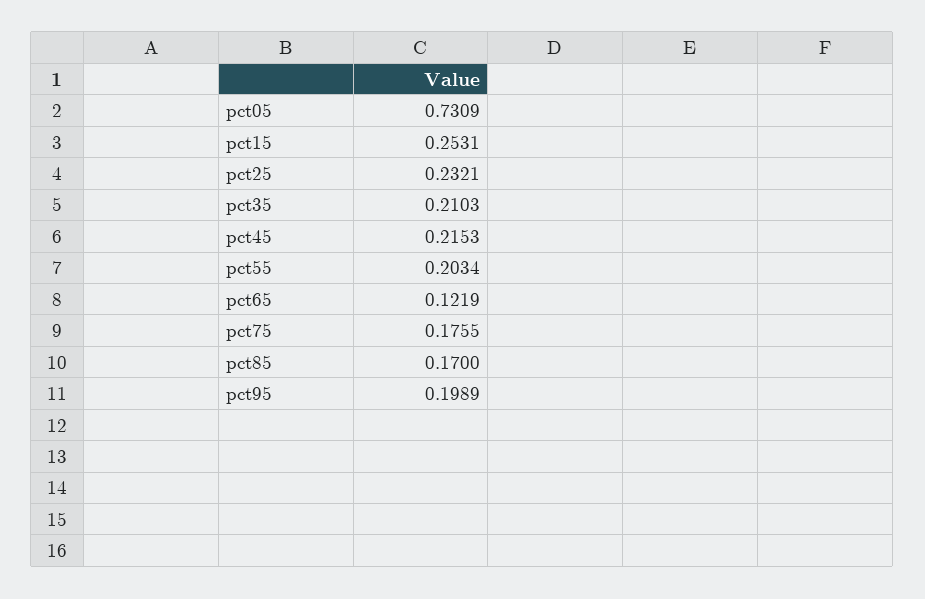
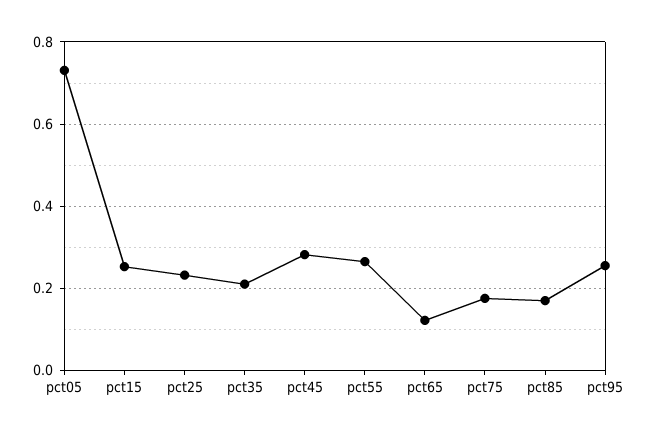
pct45: 0.2153 -> 0.28
pct55: 0.2034 -> 0.26
pct95: 0.1989 -> 0.26

